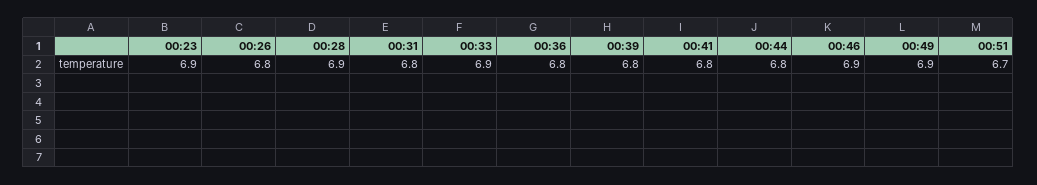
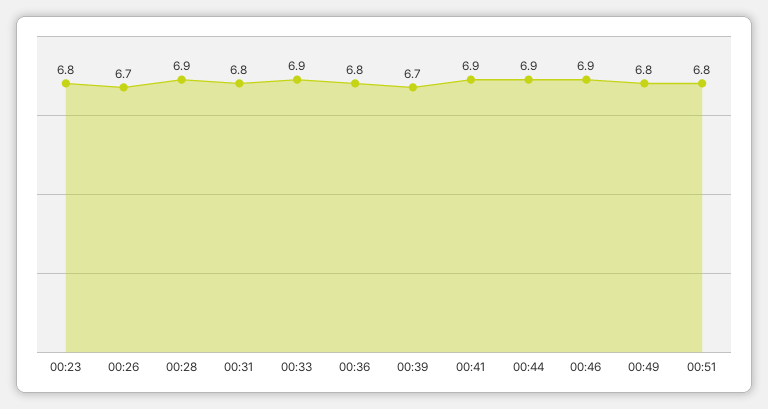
00:23: 6.9 -> 6.8
00:26: 6.8 -> 6.7
00:39: 6.8 -> 6.7
00:41: 6.8 -> 6.9
00:44: 6.8 -> 6.9
00:49: 6.9 -> 6.8
00:51: 6.7 -> 6.8

